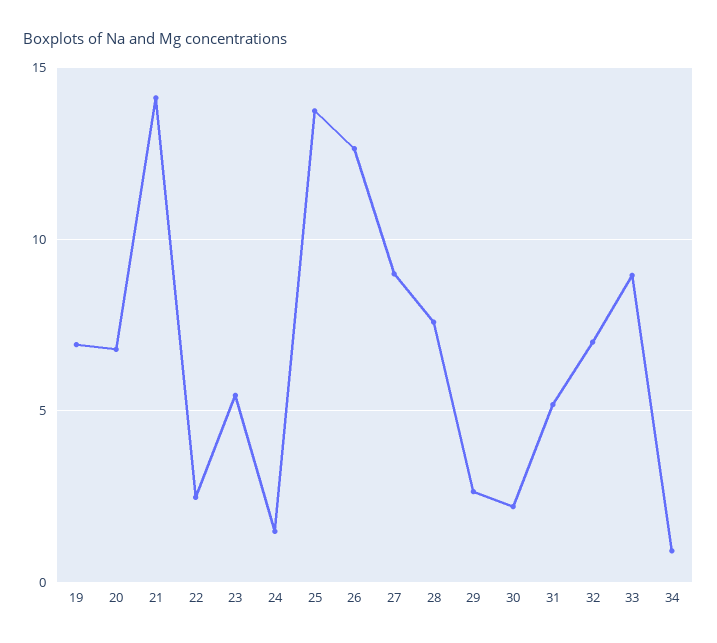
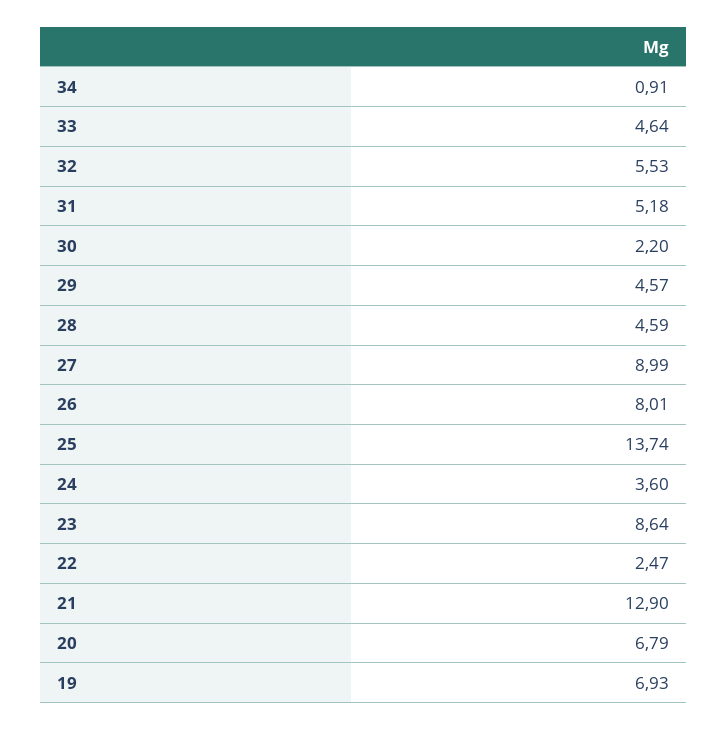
21: 14 -> 12.9
23: 5.5 -> 8.64
24: 1.5 -> 3.6
26: 12.5 -> 8.01
28: 7.5 -> 4.59
29: 2.5 -> 4.57
32: 7 -> 5.53
33: 9 -> 4.64

